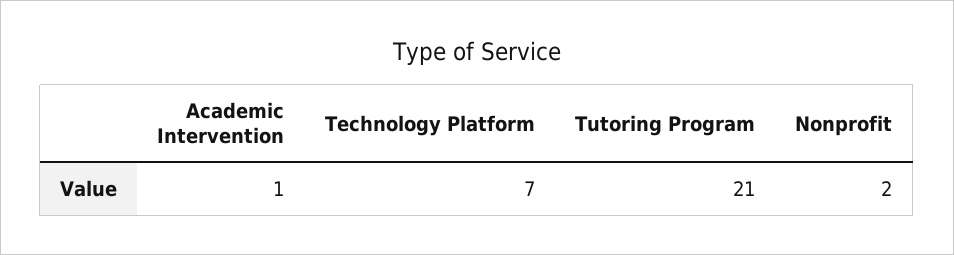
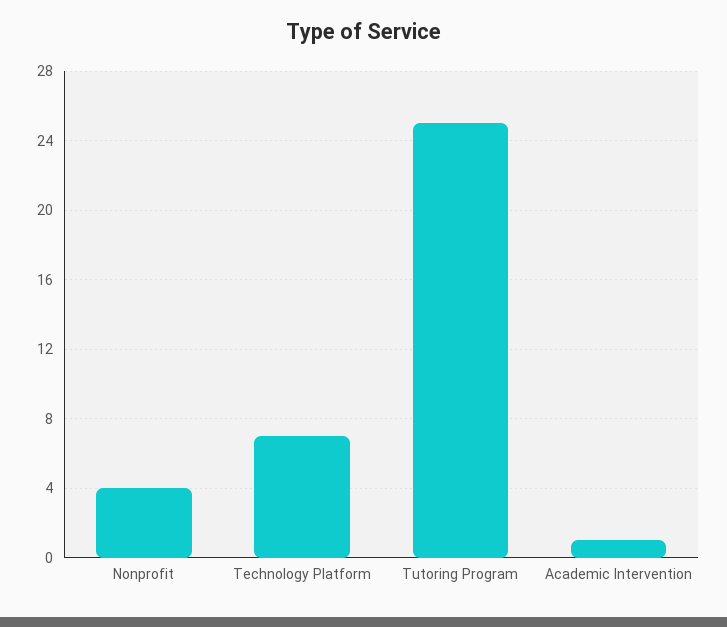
Tutoring Program: 21 -> 25
Nonprofit: 2 -> 4

